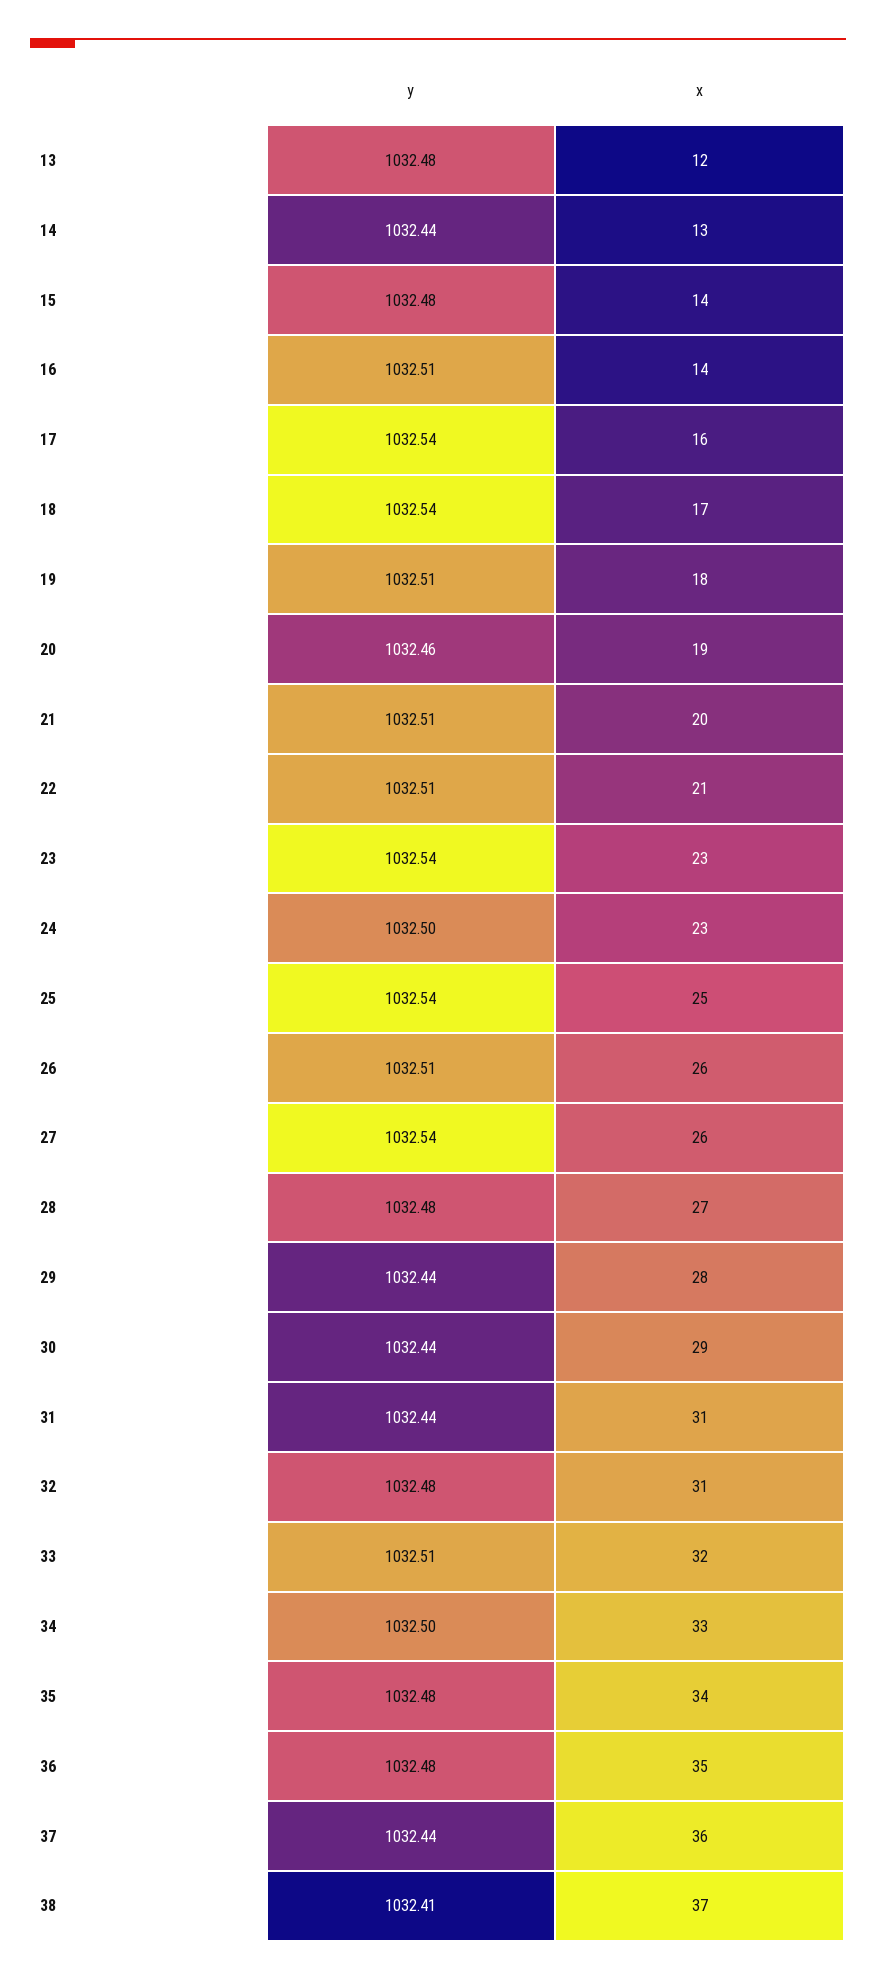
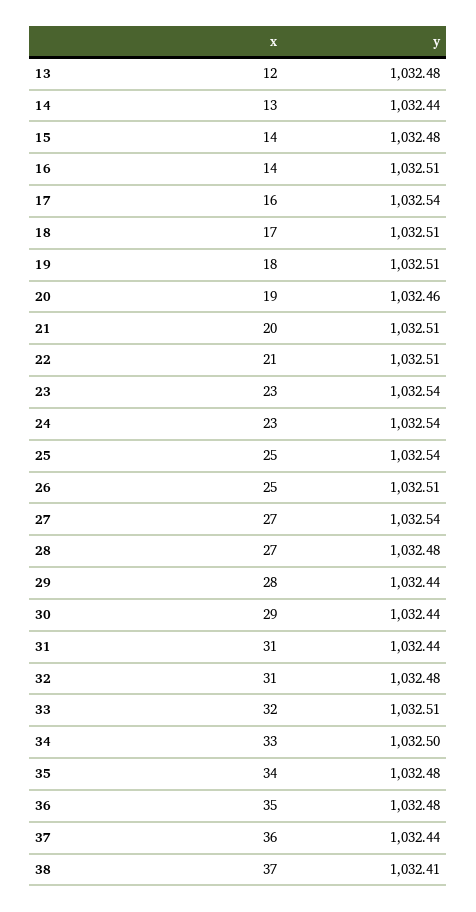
y, 18: 1032.54 -> 1032.51
y, 24: 1032.5 -> 1032.54
x, 26: 26 -> 25
x, 27: 26 -> 27

